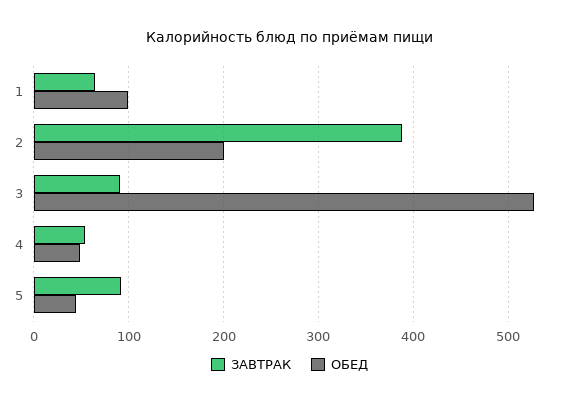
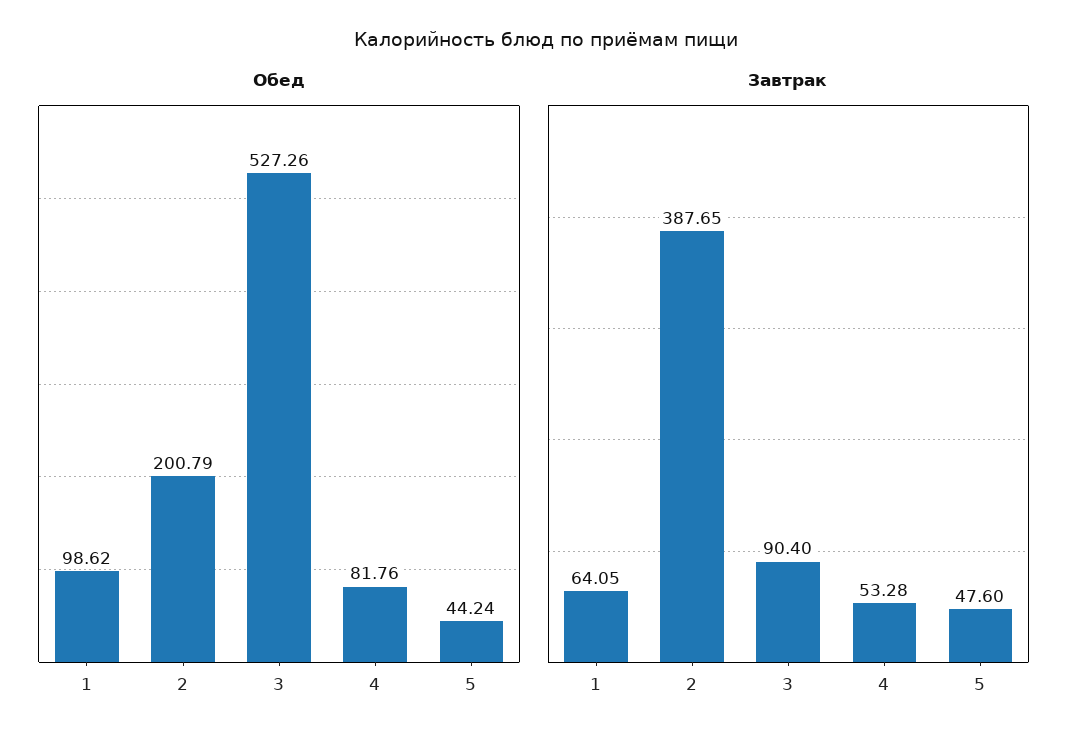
ОБЕД, 4: 50 -> 81.76
ЗАВТРАК, 5: 90 -> 47.6

